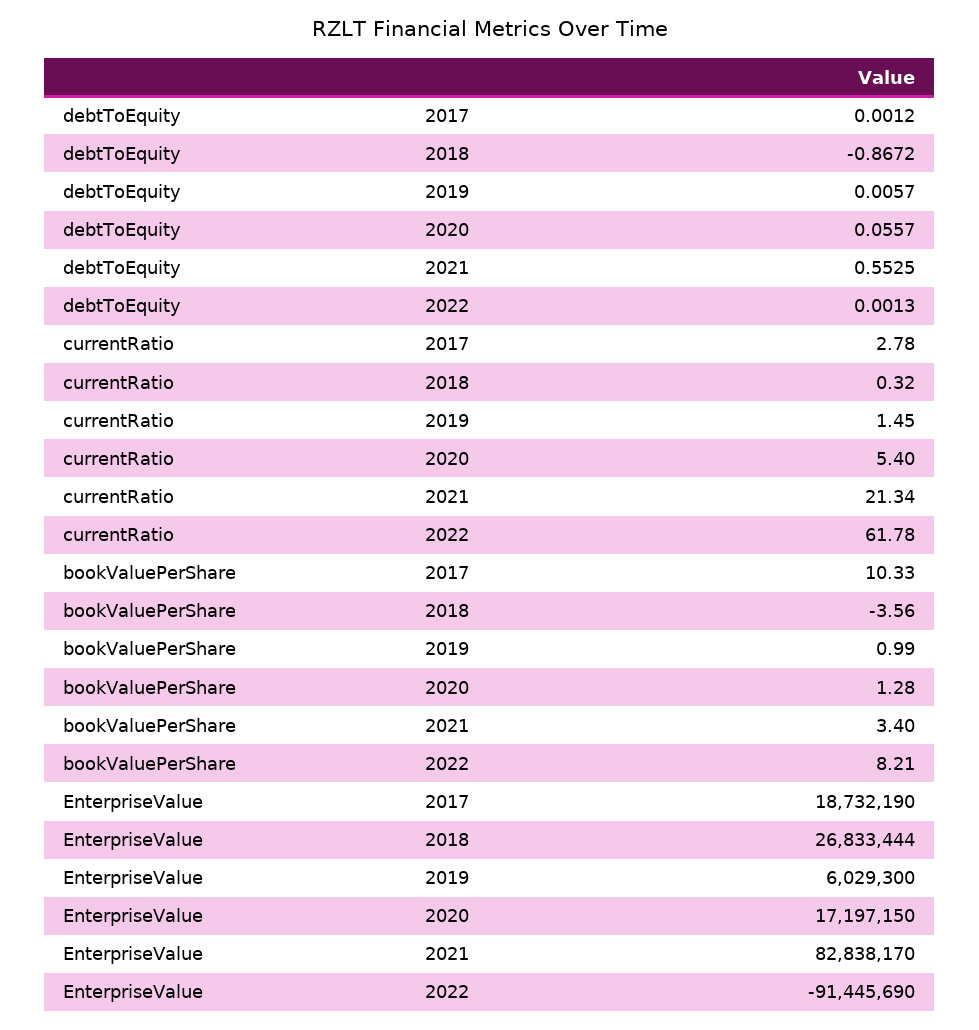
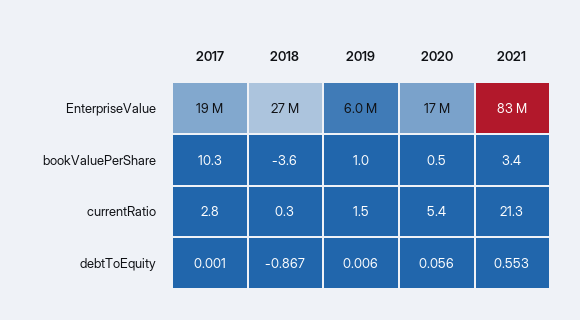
debtToEquity, 2022: 0.0013 -> none
currentRatio, 2022: 61.78 -> none
bookValuePerShare, 2020: 1.28 -> 0.5
bookValuePerShare, 2022: 8.21 -> none
EnterpriseValue, 2022: -91445690 -> none

